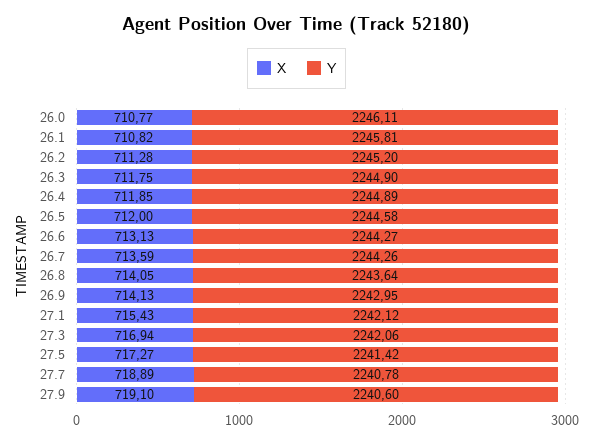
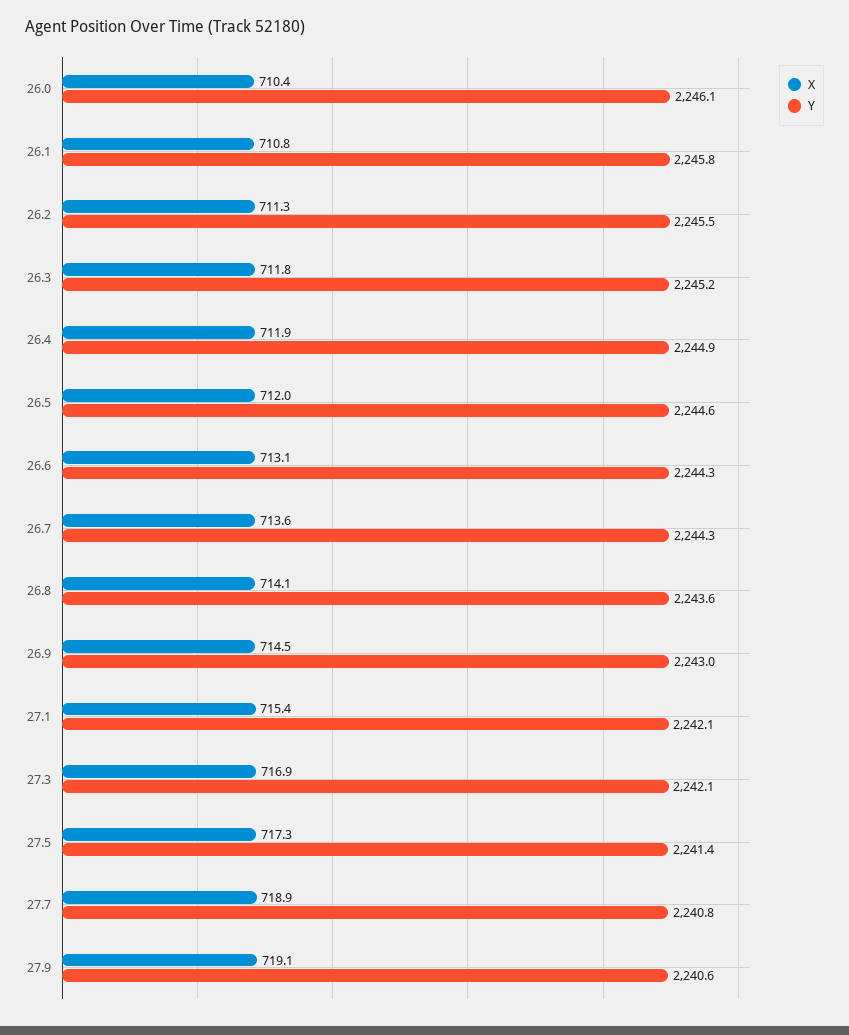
X, 26.0: 710.77 -> 710.4
Y, 26.2: 2245.2 -> 2245.5
Y, 26.3: 2244.9 -> 2245.2
X, 26.9: 714.13 -> 714.5

